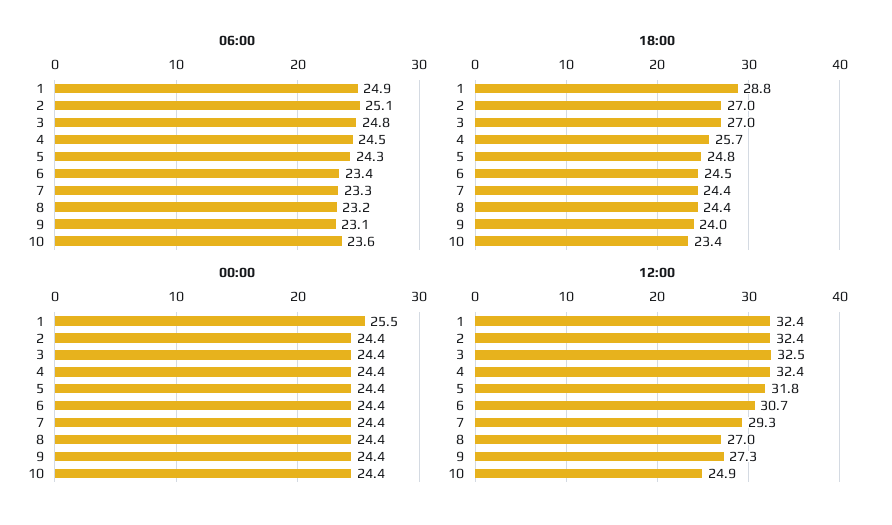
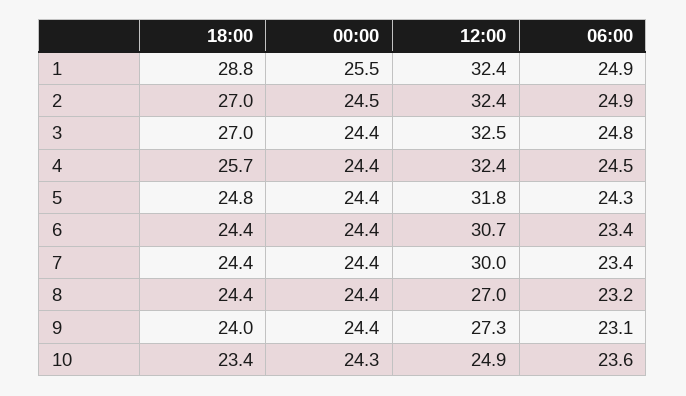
06:00, 2: 25.1 -> 24.9
06:00, 7: 23.3 -> 23.4
18:00, 6: 24.5 -> 24.4
00:00, 2: 24.4 -> 24.5
00:00, 10: 24.4 -> 24.3
12:00, 7: 29.3 -> 30

